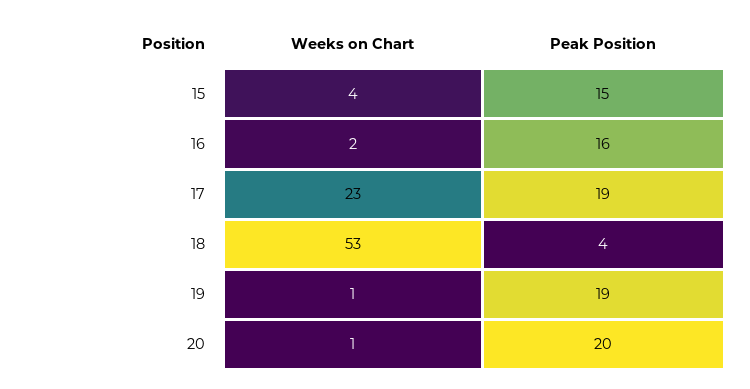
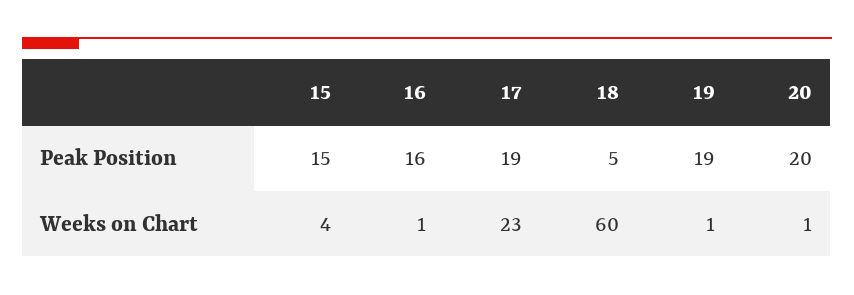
Weeks on Chart, 16: 2 -> 1
Weeks on Chart, 18: 53 -> 60
Peak Position, 18: 4 -> 5

